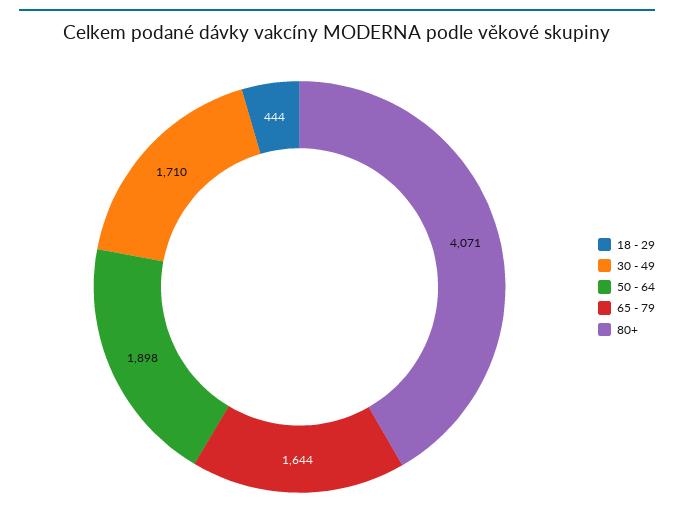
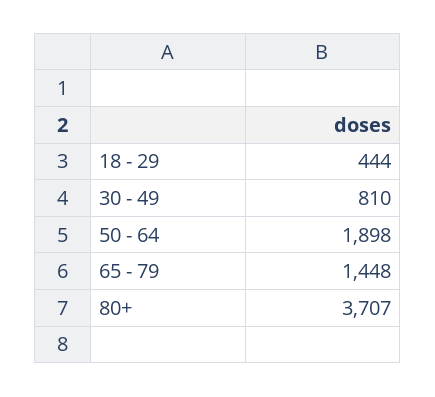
30 - 49: 1710 -> 810
65 - 79: 1644 -> 1448
80+: 4071 -> 3707

